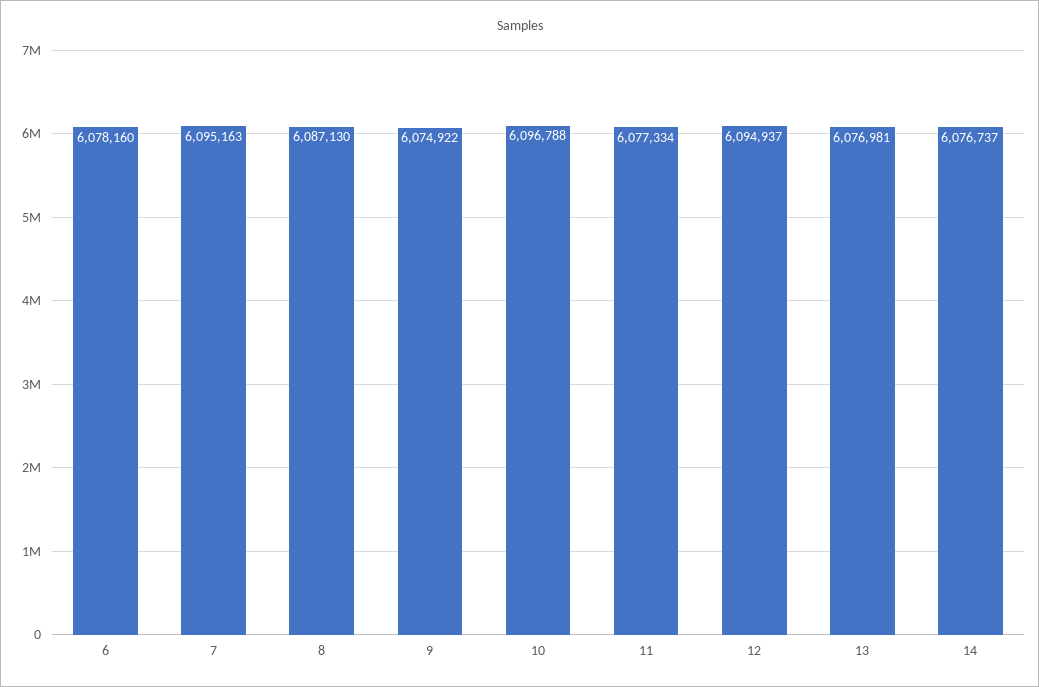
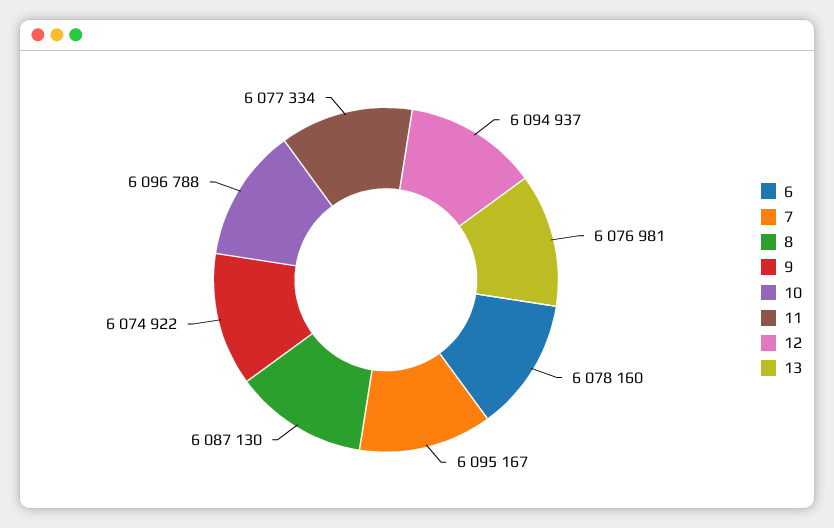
7: 6095163 -> 6095167
14: 6076737 -> none

